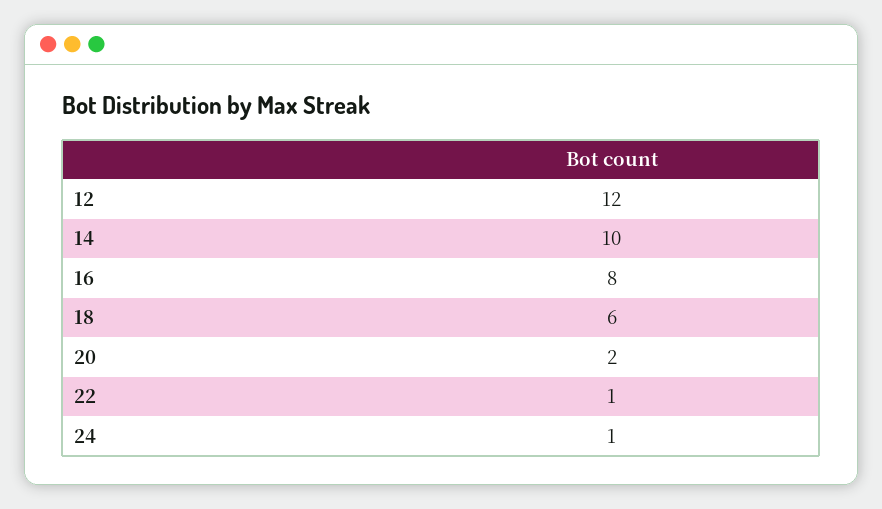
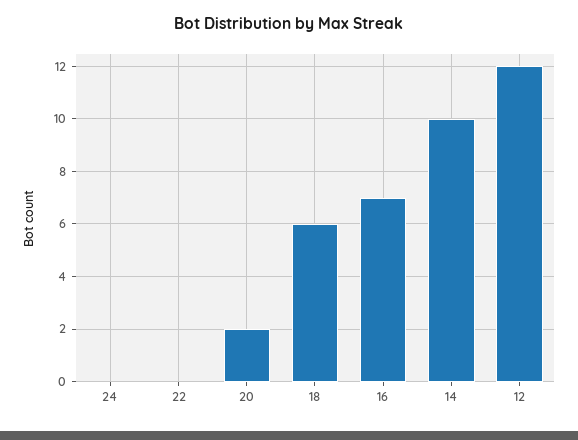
16: 8 -> 7
22: 1 -> 0
24: 1 -> 0

